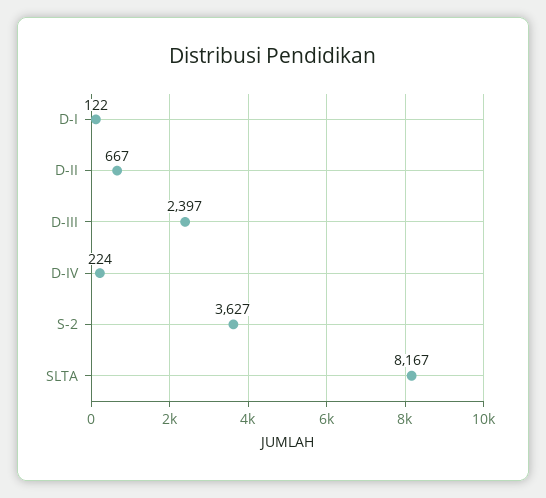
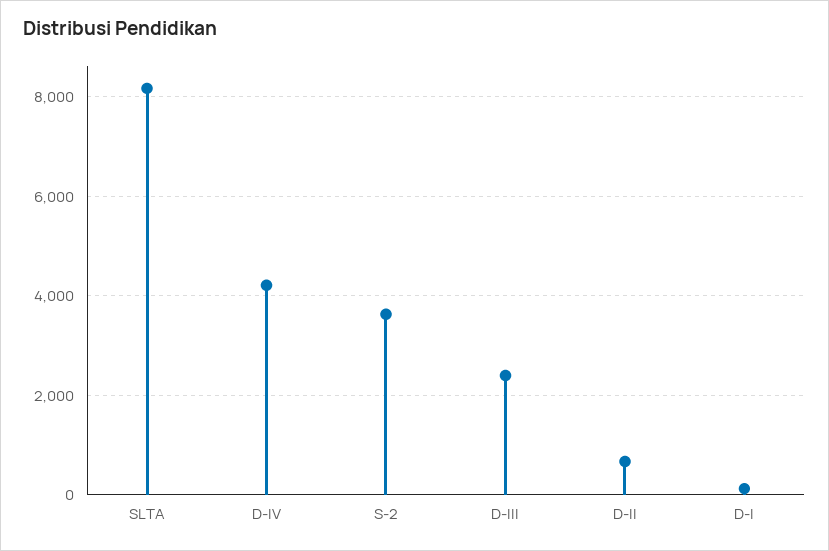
D-IV: 224 -> 4200

